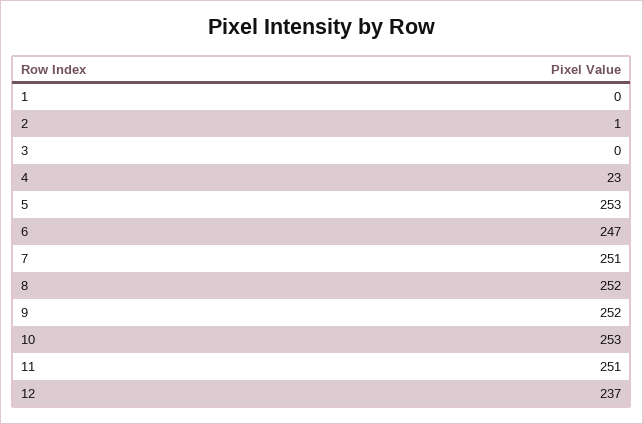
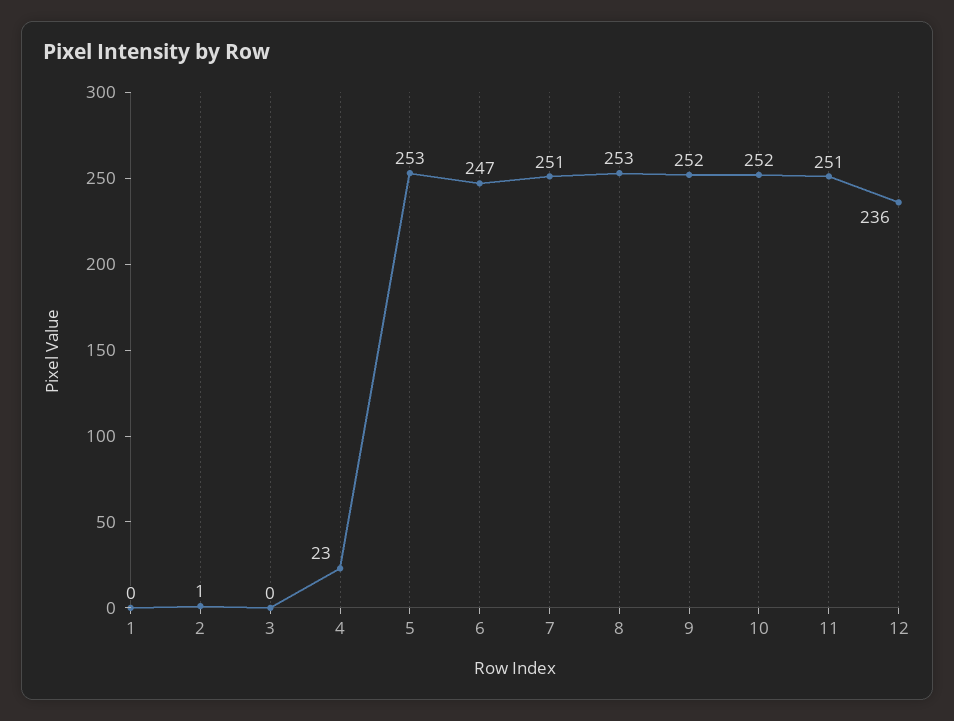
8: 252 -> 253
10: 253 -> 252
12: 237 -> 236

